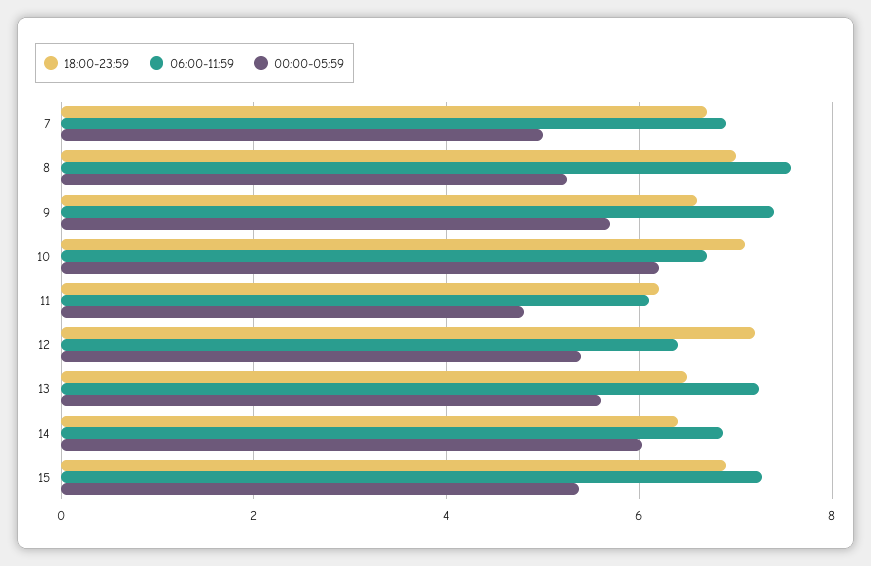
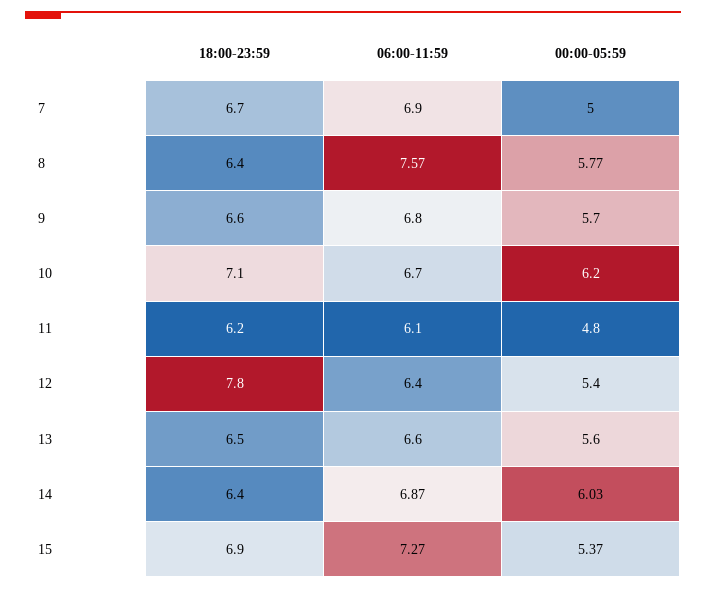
18:00-23:59, 8: 7 -> 6.4
00:00-05:59, 8: 5.2 -> 5.77
06:00-11:59, 9: 7.4 -> 6.8
18:00-23:59, 12: 7.2 -> 7.8
06:00-11:59, 13: 7.2 -> 6.6

